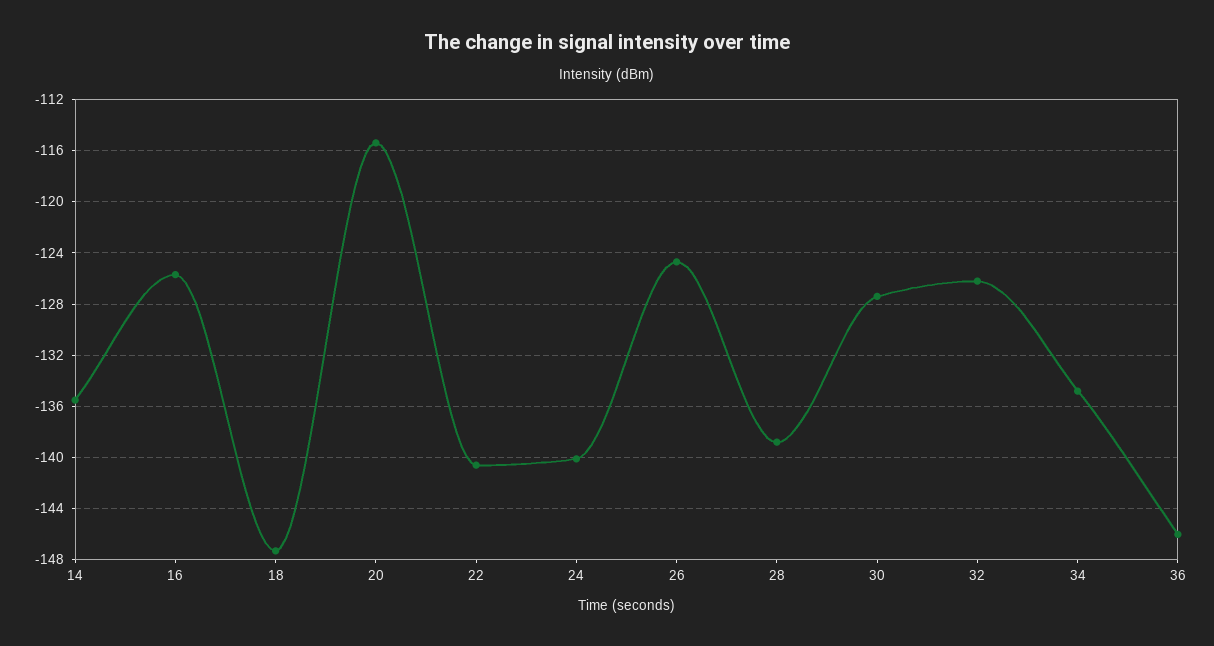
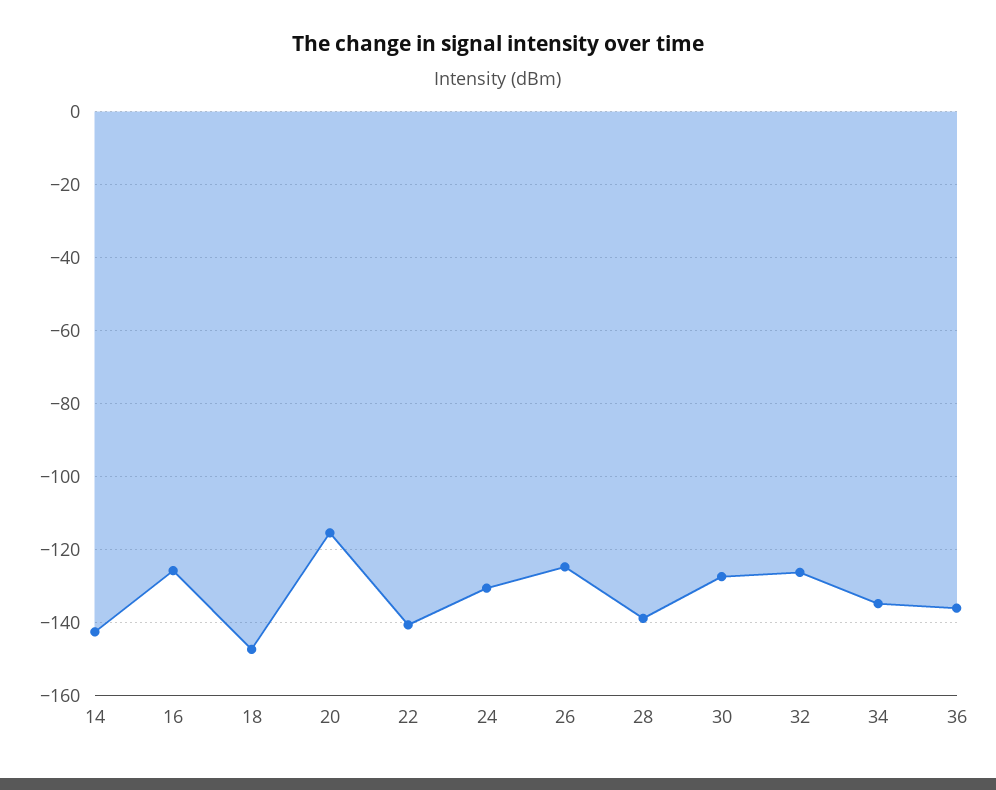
14: -135.5 -> -142
24: -140 -> -130
36: -146 -> -136

